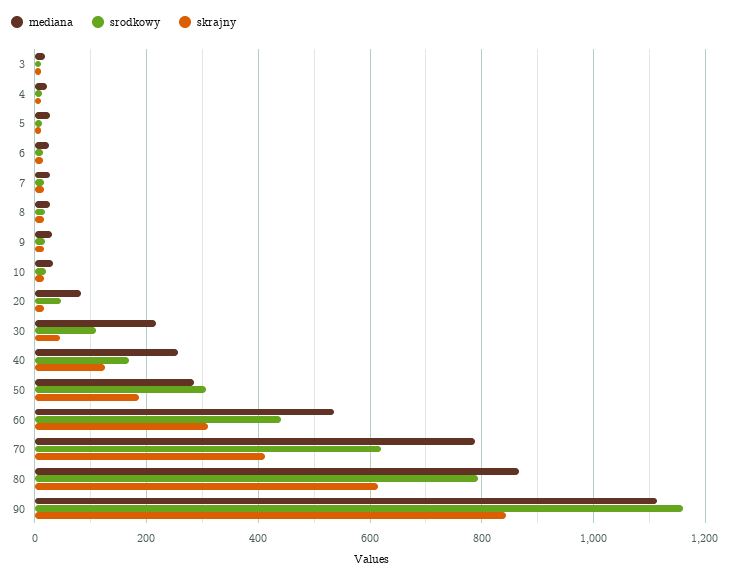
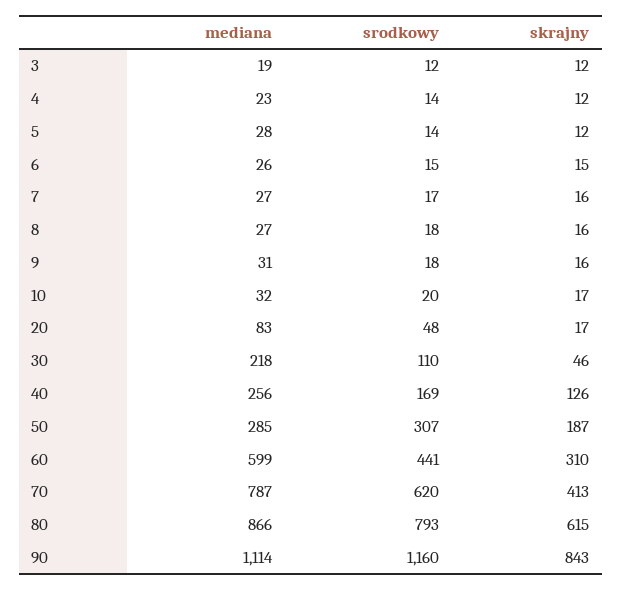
mediana, 60: 540 -> 599

